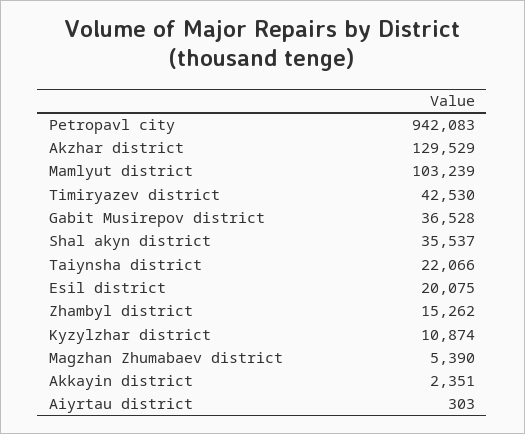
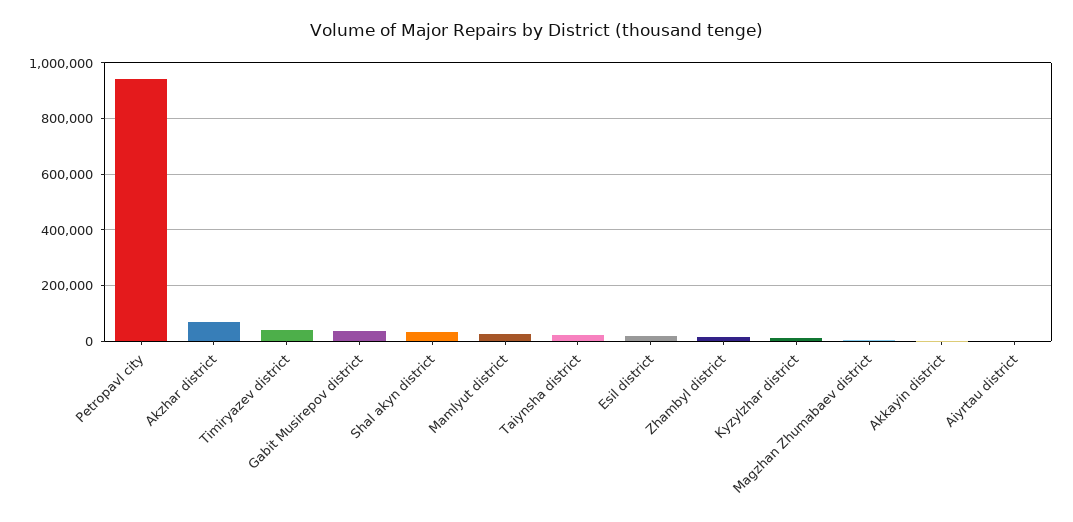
Akzhar district: 129529 -> 75000
Mamlyut district: 103239 -> 25000

